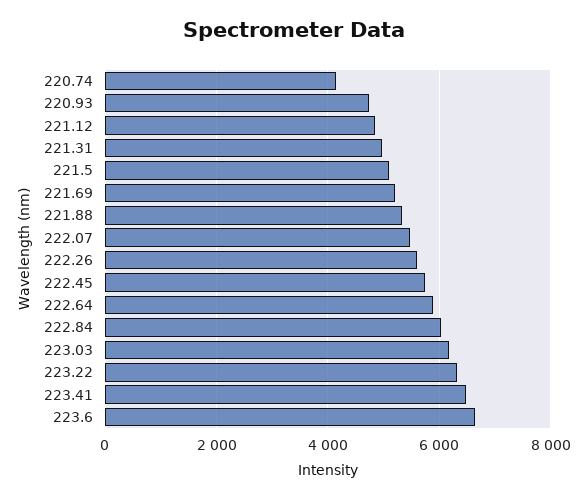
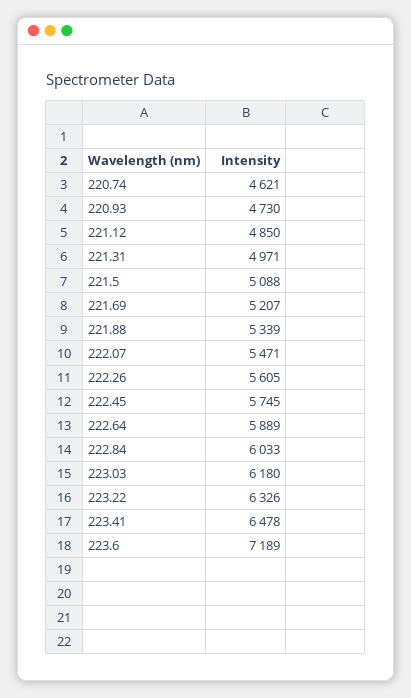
220.74: 4200 -> 4621
223.6: 6600 -> 7189

